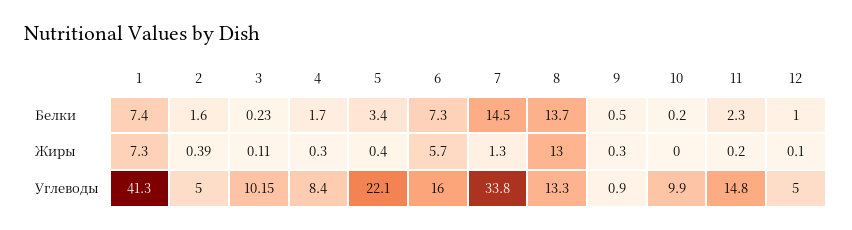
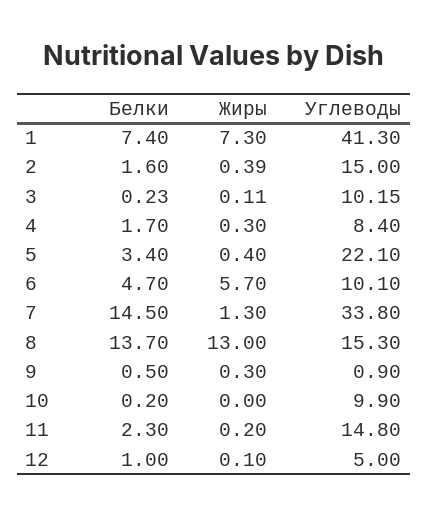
6, Белки: 7.3 -> 4.7
2, Углеводы: 5 -> 15
6, Углеводы: 16 -> 10.1
8, Углеводы: 13.3 -> 15.3

